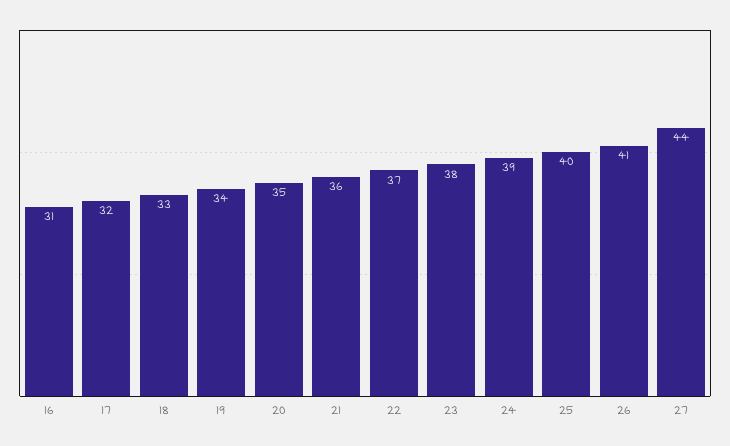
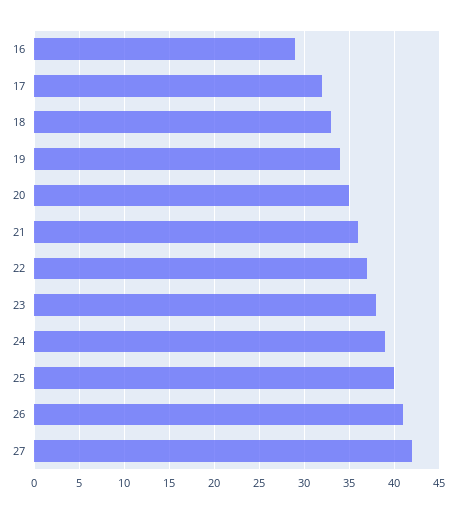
16: 31 -> 29
27: 44 -> 42

